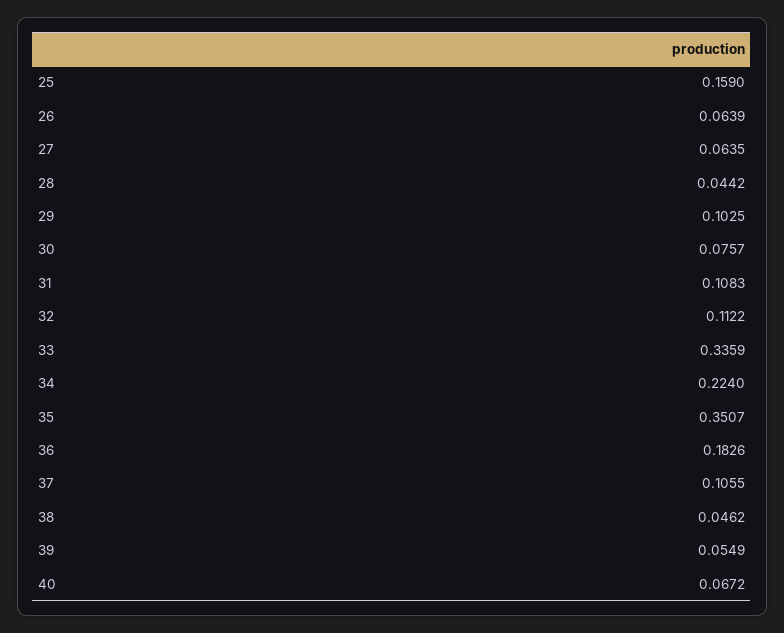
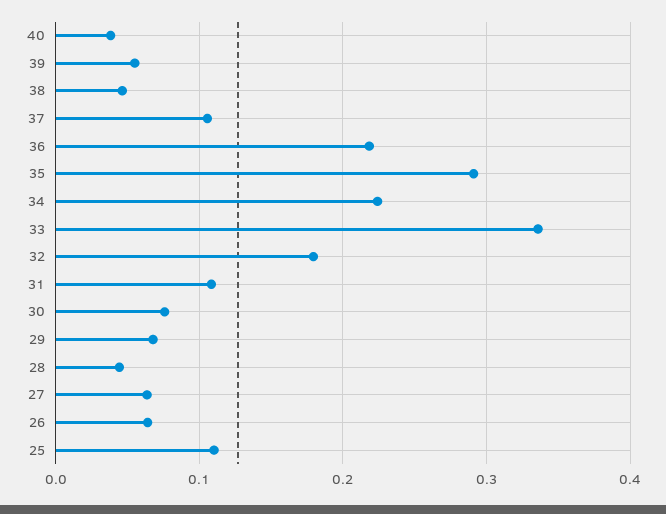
25: 0.159 -> 0.11
29: 0.1025 -> 0.07
32: 0.1122 -> 0.18
35: 0.3507 -> 0.29
36: 0.1826 -> 0.22
40: 0.0672 -> 0.04

